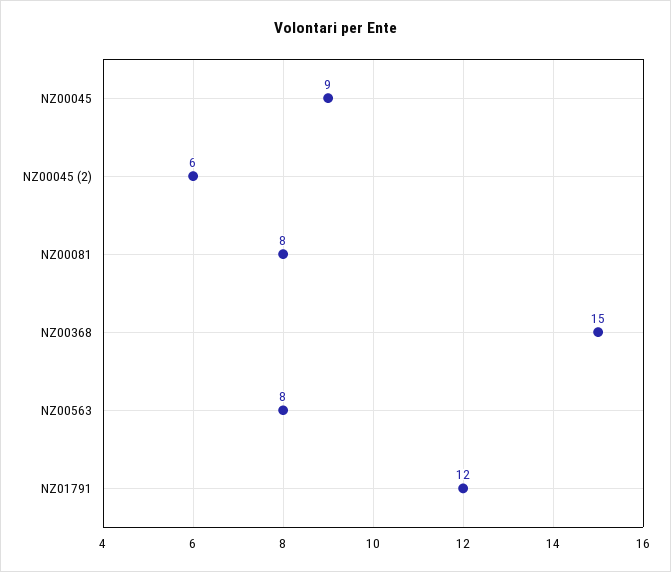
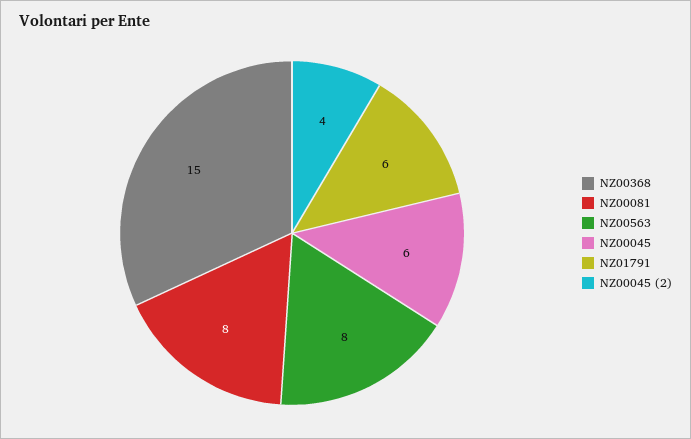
NZ00045: 9 -> 6
NZ00045 (2): 6 -> 4
NZ01791: 12 -> 6

